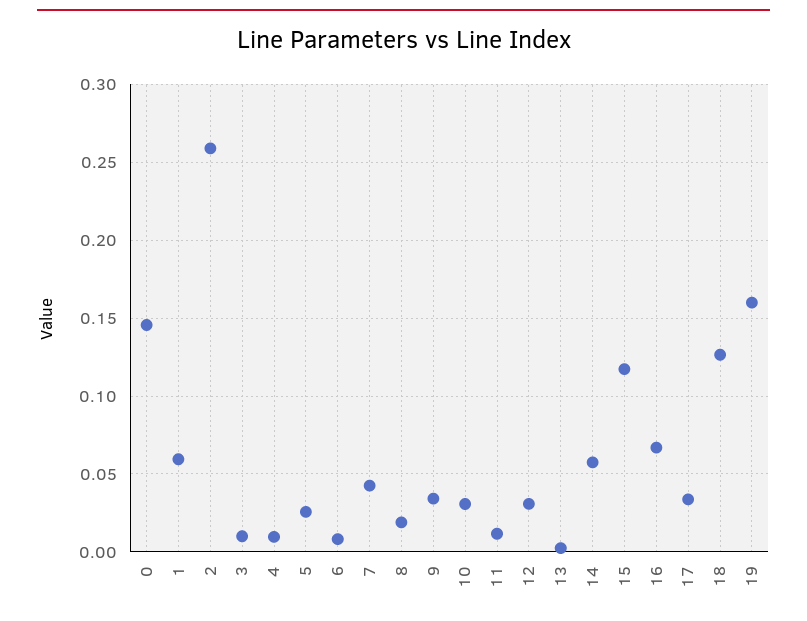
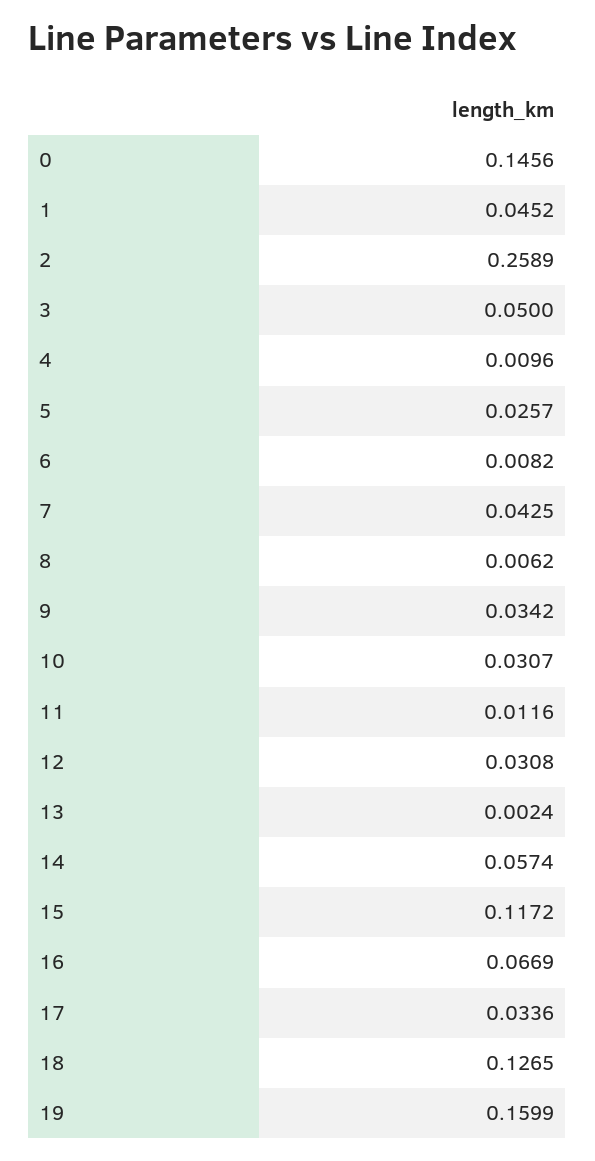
1: 0.06 -> 0.0452
3: 0.01 -> 0.05
8: 0.02 -> 0.0062

